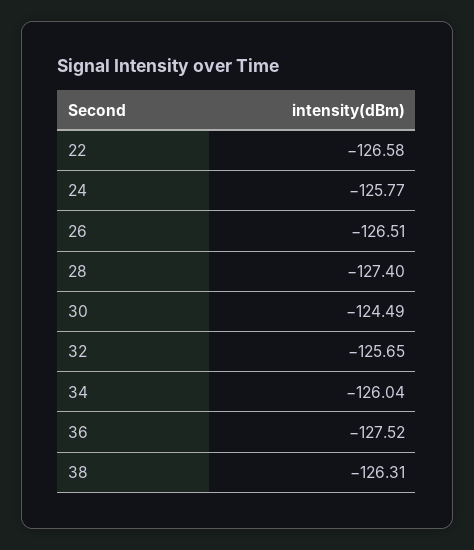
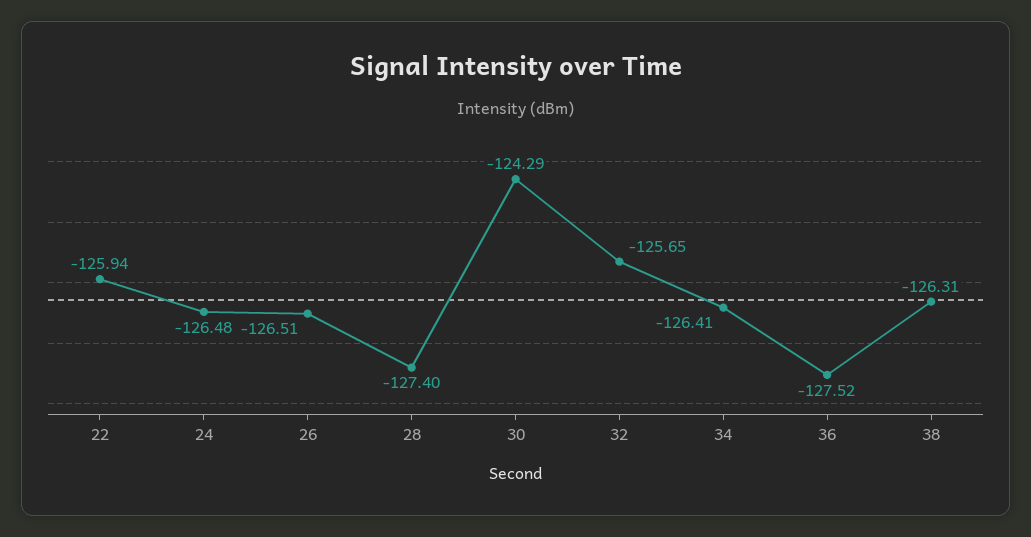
22: -126.58 -> -125.94
24: -125.77 -> -126.48
30: -124.49 -> -124.29
34: -126.04 -> -126.41

